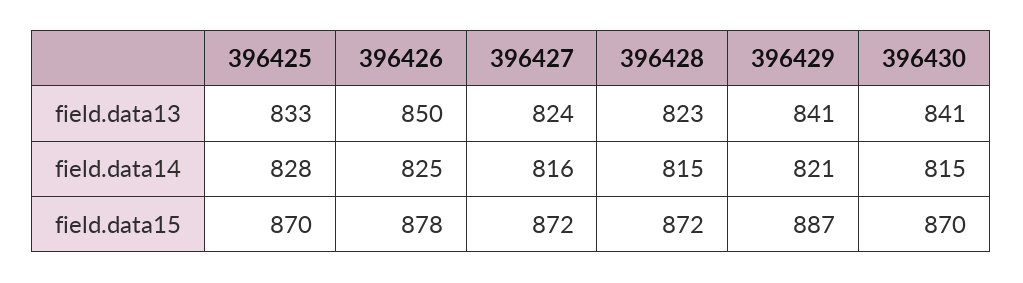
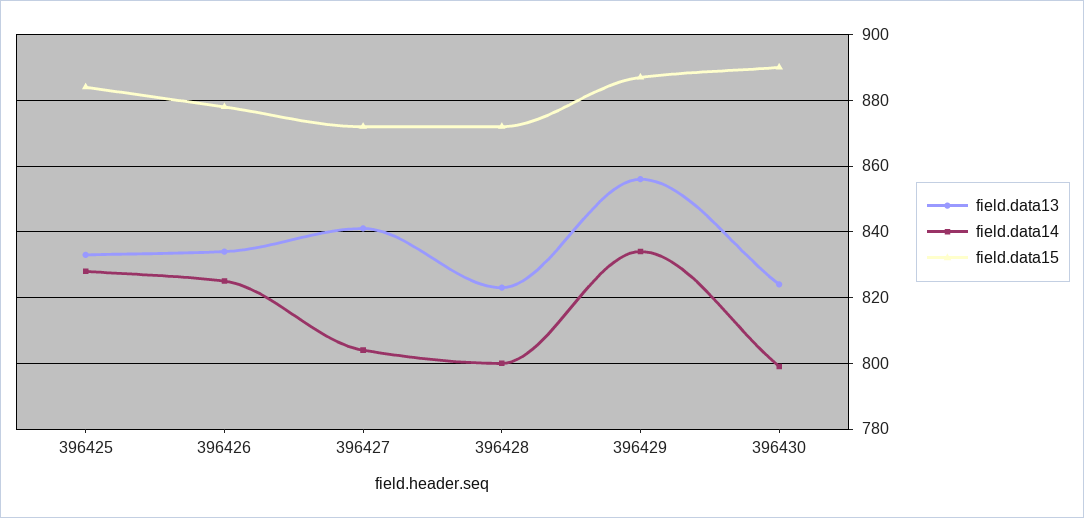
field.data13, 396426: 850 -> 835
field.data13, 396427: 824 -> 840
field.data13, 396429: 841 -> 855
field.data13, 396430: 841 -> 825
field.data14, 396427: 816 -> 805
field.data14, 396428: 815 -> 800
field.data14, 396429: 821 -> 835
field.data14, 396430: 815 -> 800
field.data15, 396425: 870 -> 885
field.data15, 396430: 870 -> 890

